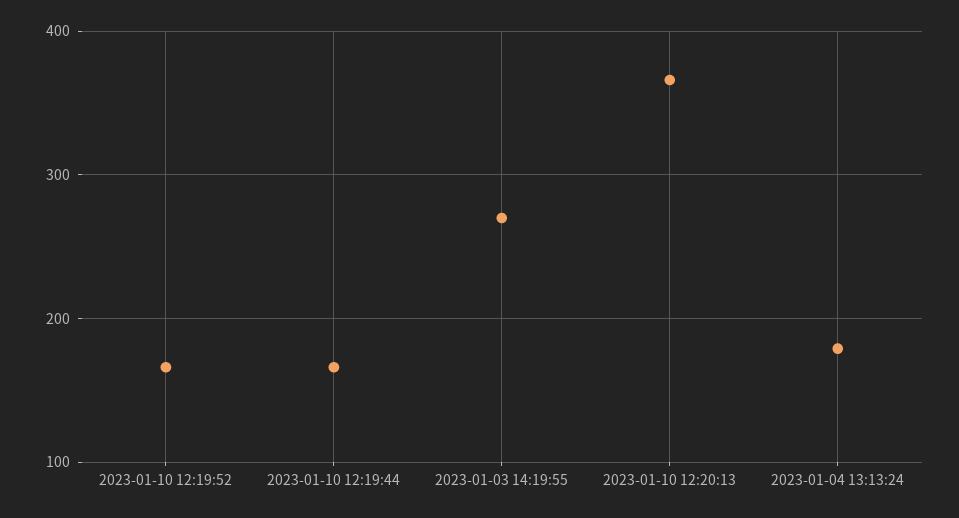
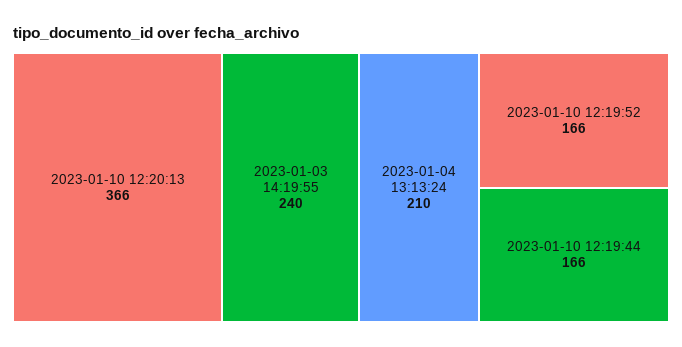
2023-01-03 14:19:55: 270 -> 240
2023-01-04 13:13:24: 180 -> 210

